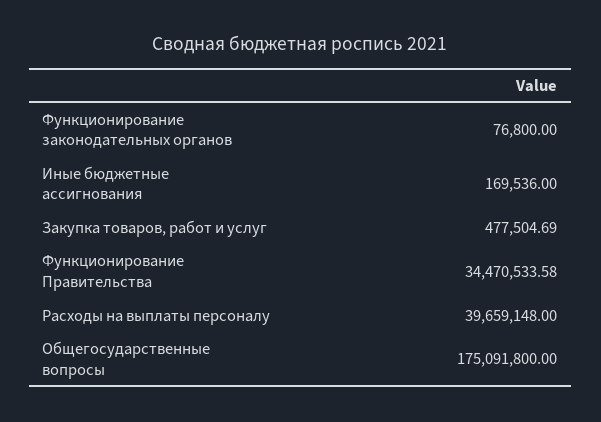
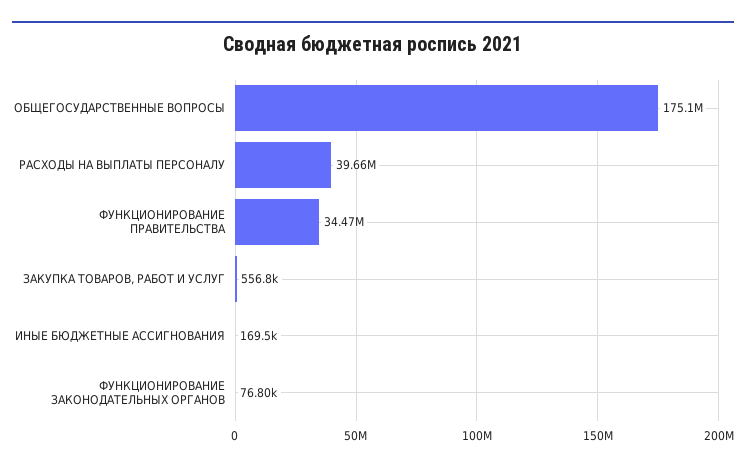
Закупка товаров, работ и услуг: 477504.69 -> 556800

